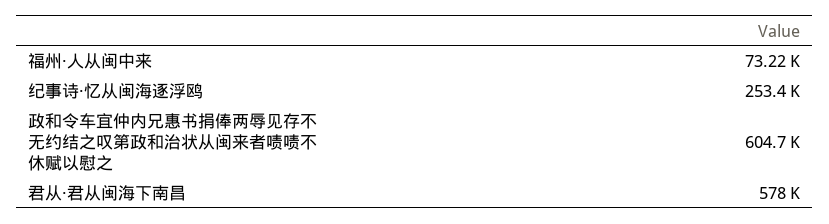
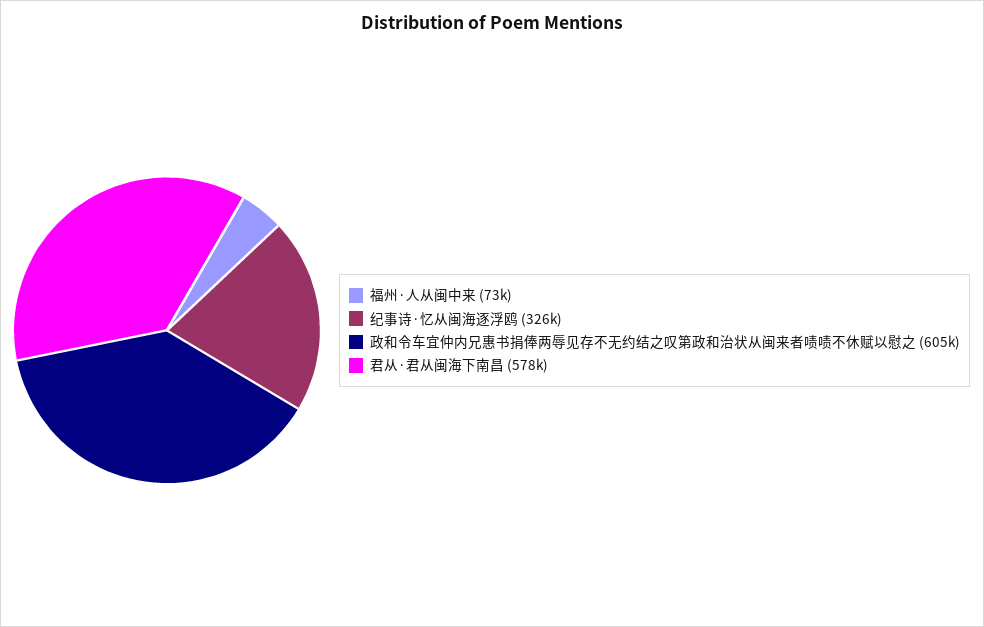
纪事诗·忆从闽海逐浮鸥: 253400 -> 326000

